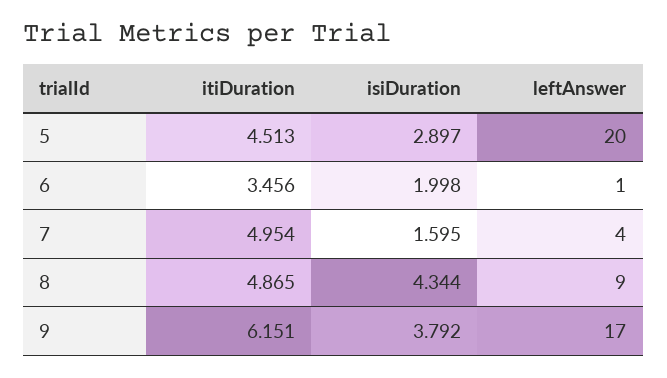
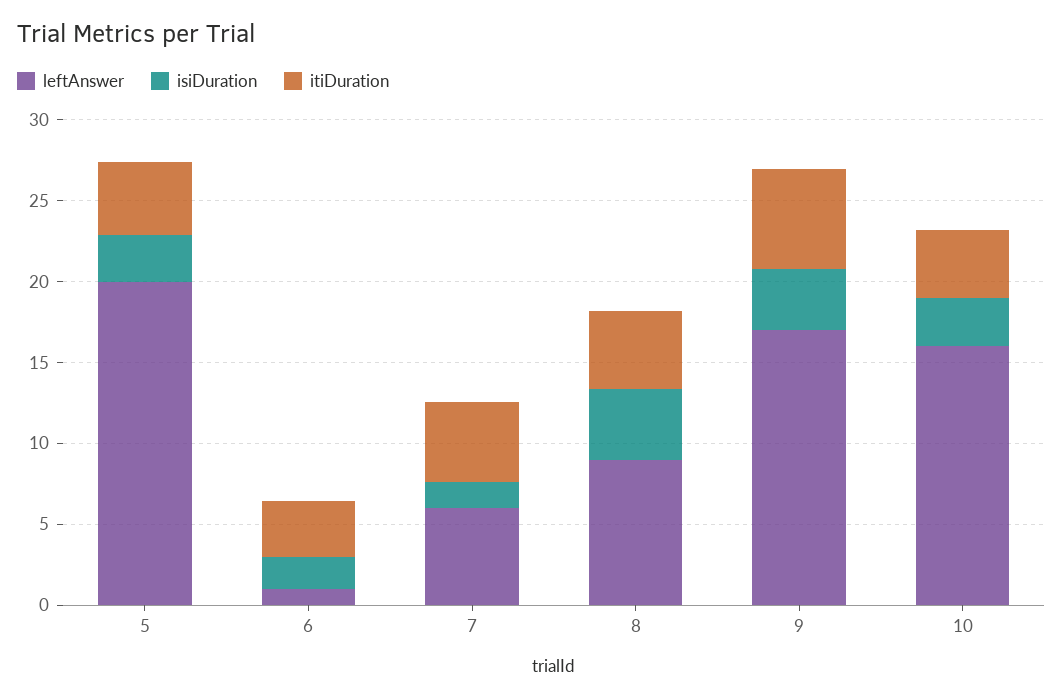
leftAnswer, 7: 4 -> 6
leftAnswer, 10: none -> 16
isiDuration, 10: none -> 3
itiDuration, 10: none -> 4

